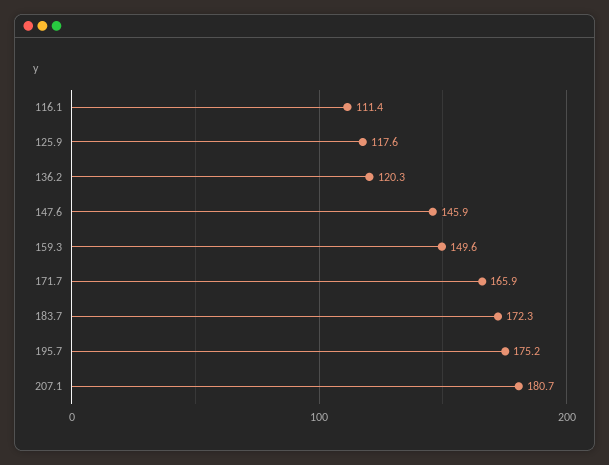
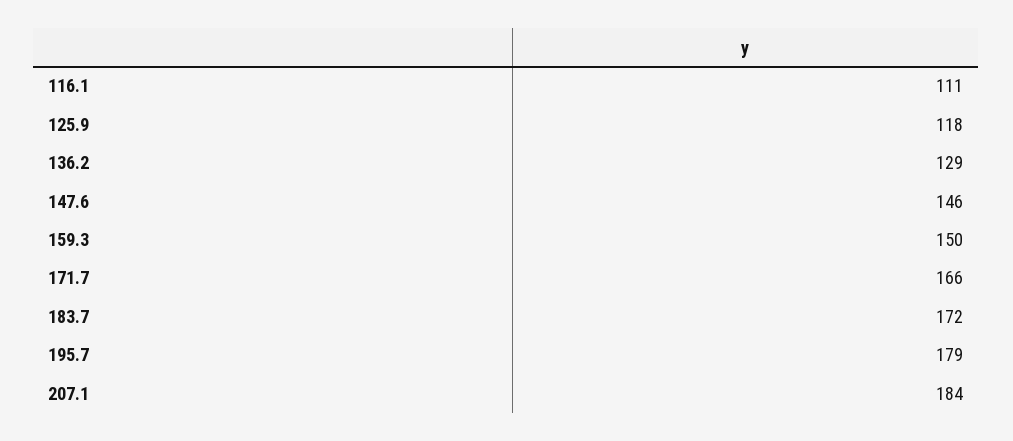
136.2: 120.3 -> 129
195.7: 175.2 -> 179
207.1: 180.7 -> 184

